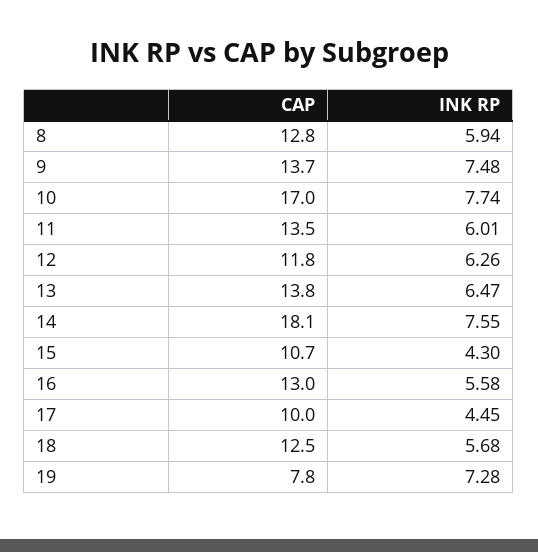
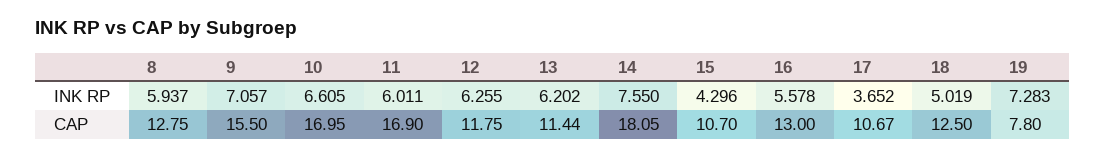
CAP, 9: 13.7 -> 15.5
INK RP, 9: 7.48 -> 7.057
INK RP, 10: 7.74 -> 6.605
CAP, 11: 13.5 -> 16.9
CAP, 13: 13.8 -> 11.44
INK RP, 13: 6.47 -> 6.202
CAP, 17: 10 -> 10.67
INK RP, 17: 4.45 -> 3.652
INK RP, 18: 5.68 -> 5.019

